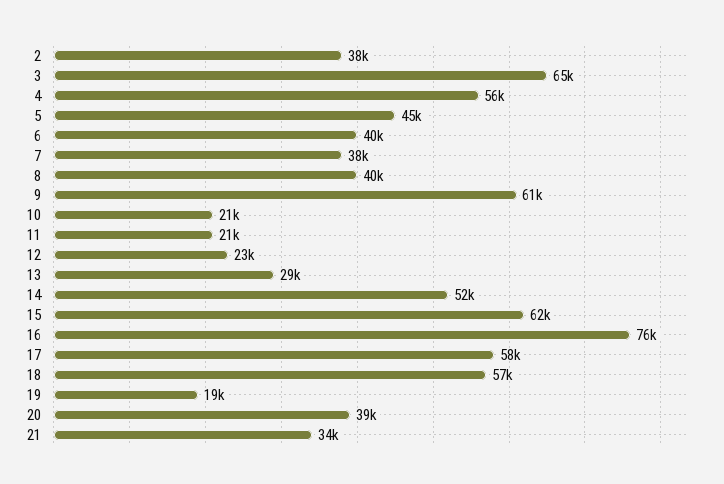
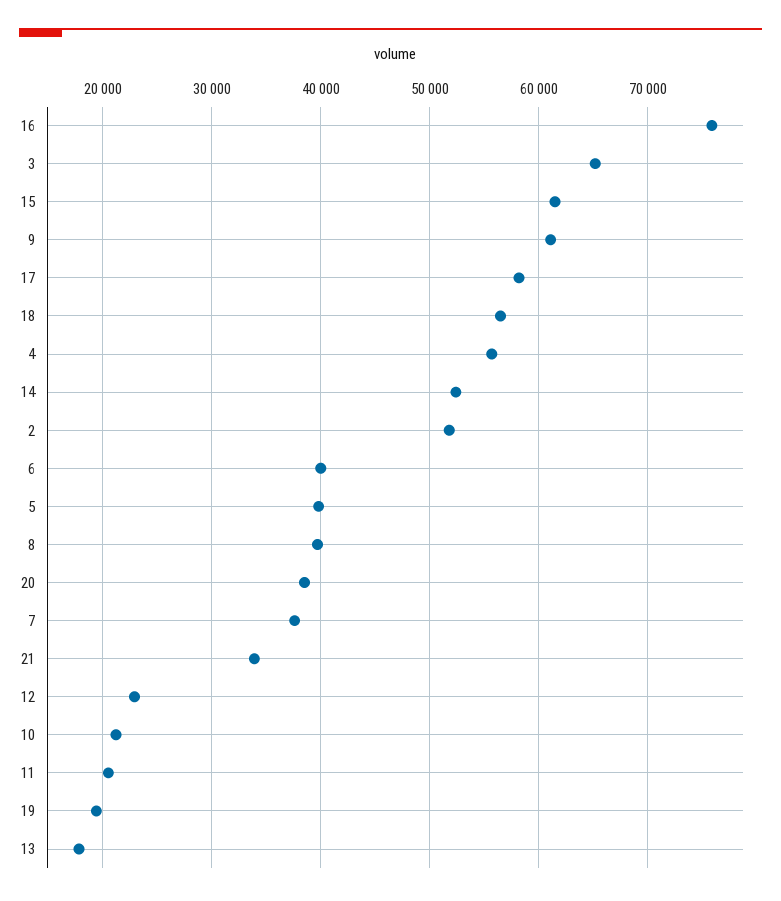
2: 38000 -> 52000
5: 45000 -> 40000
13: 29000 -> 18000

